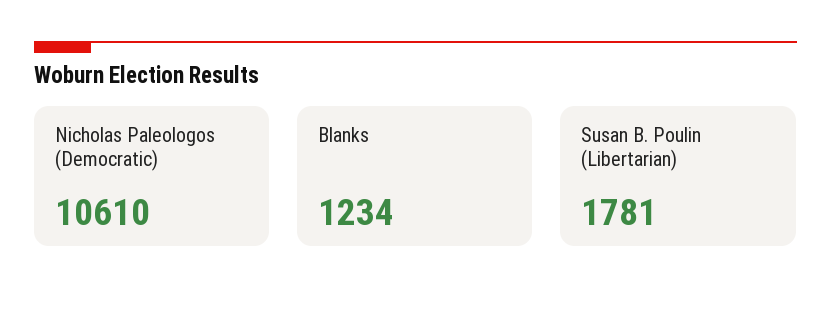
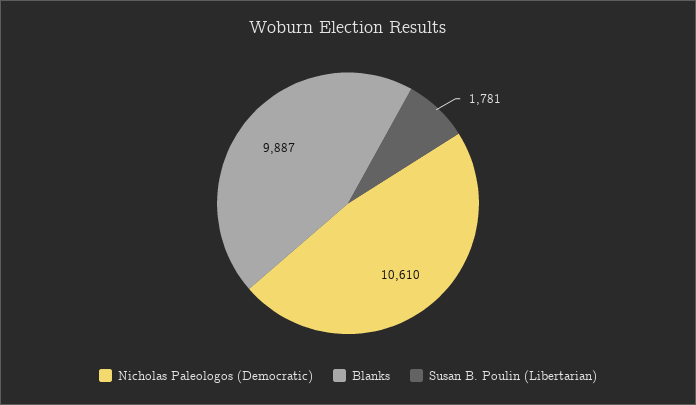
Blanks: 1234 -> 9887

